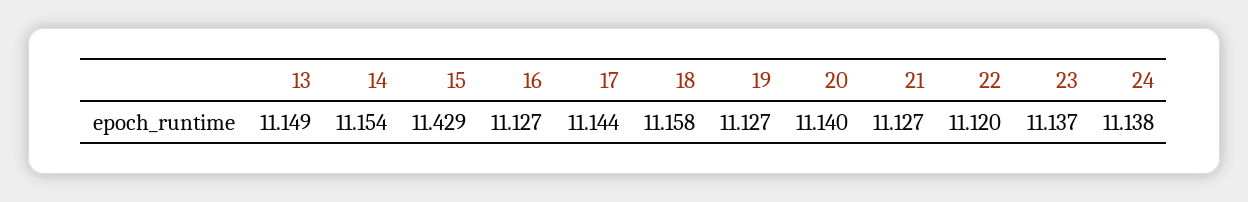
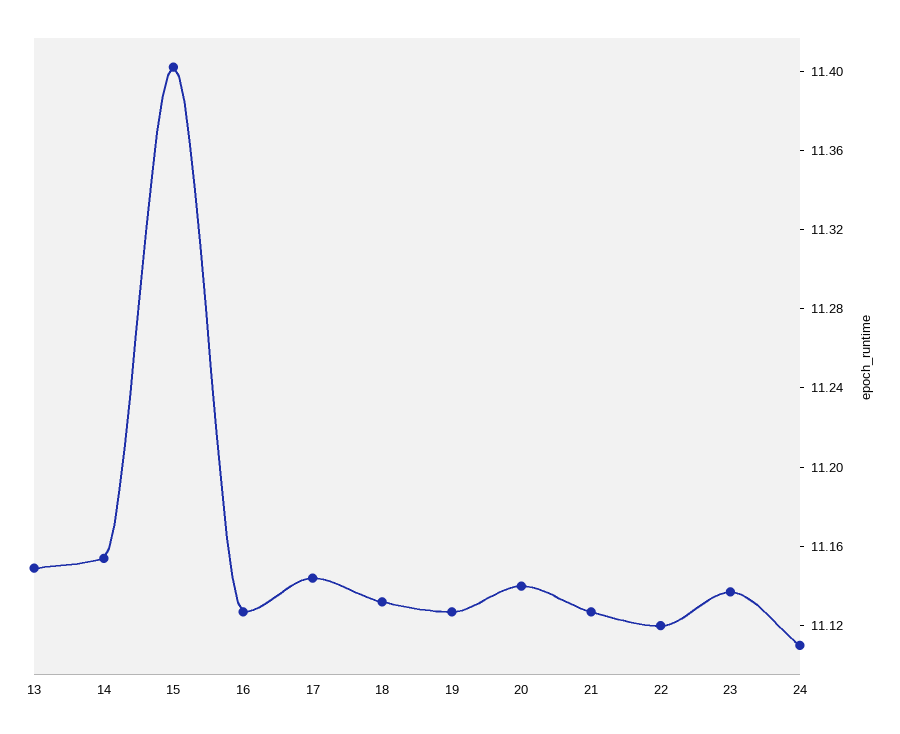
15: 11.429 -> 11.4
18: 11.158 -> 11.13
24: 11.138 -> 11.11

